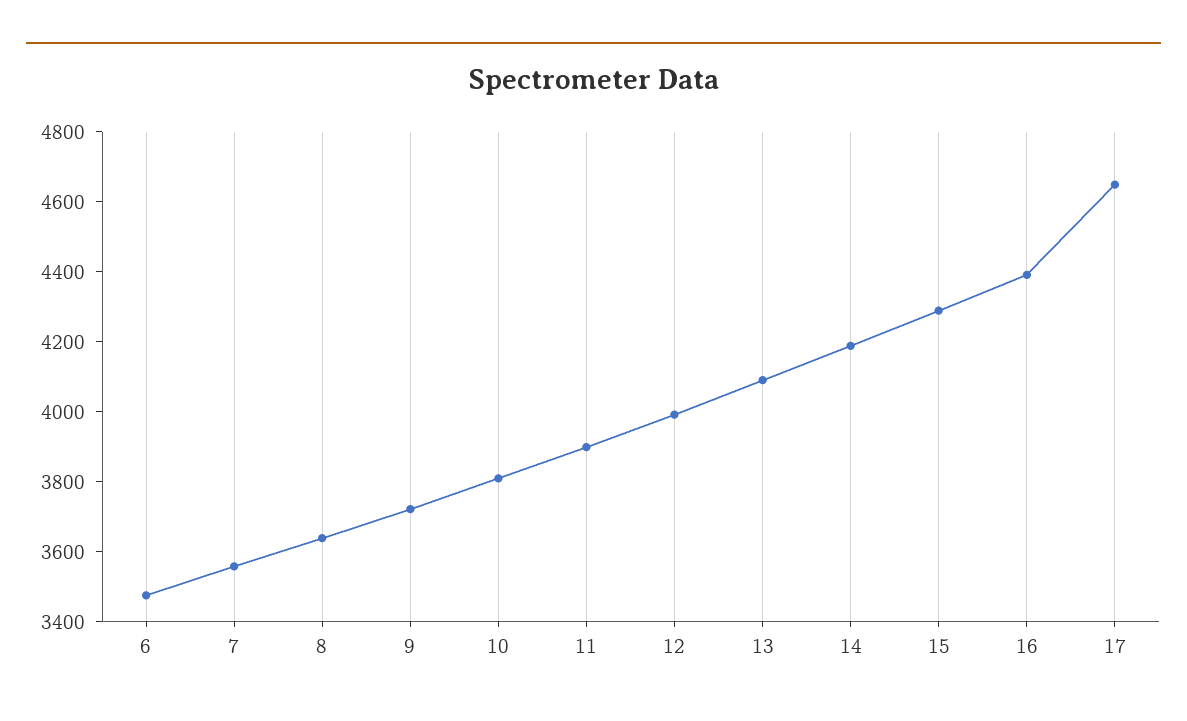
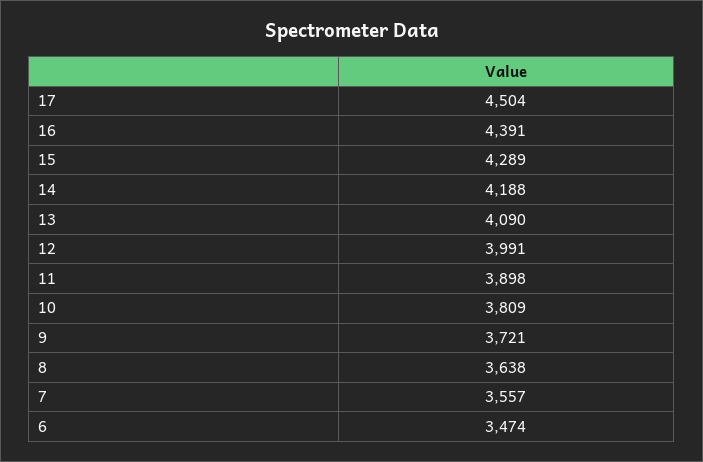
17: 4650 -> 4504

